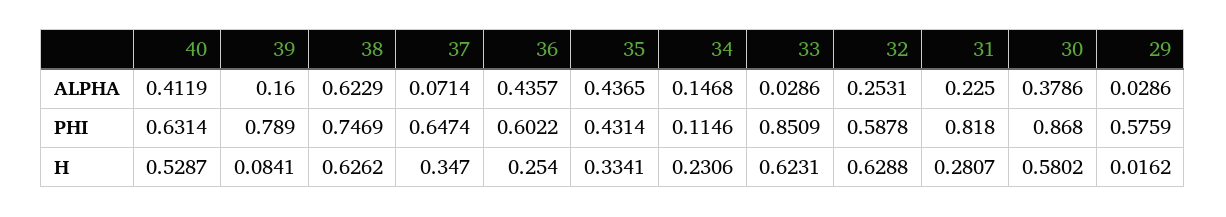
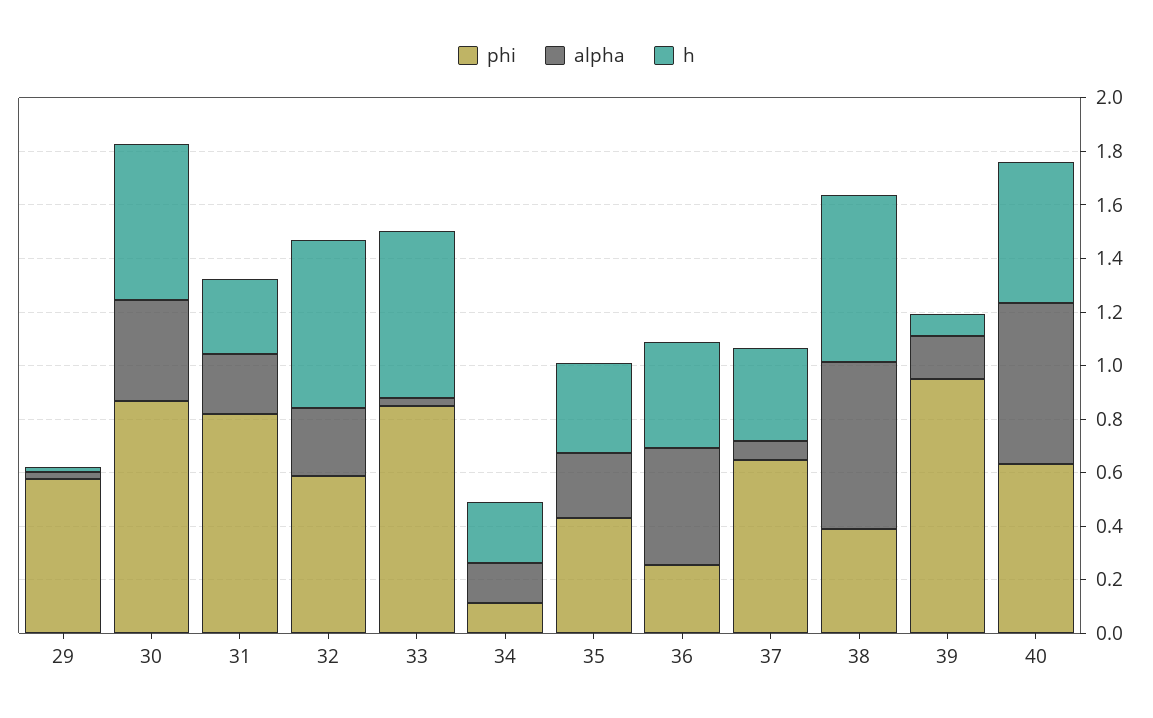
ALPHA, 40: 0.4119 -> 0.6
ALPHA, 35: 0.4365 -> 0.25
PHI, 39: 0.789 -> 0.95
PHI, 38: 0.7469 -> 0.4
PHI, 36: 0.6022 -> 0.25
H, 36: 0.254 -> 0.4

